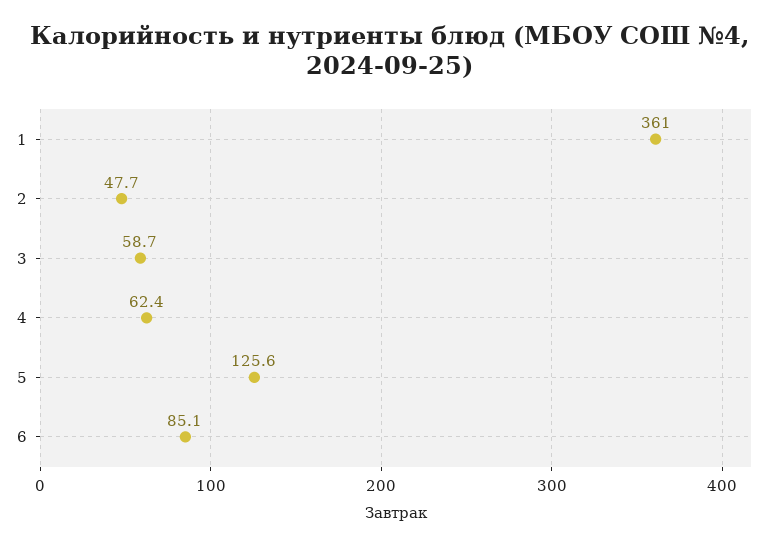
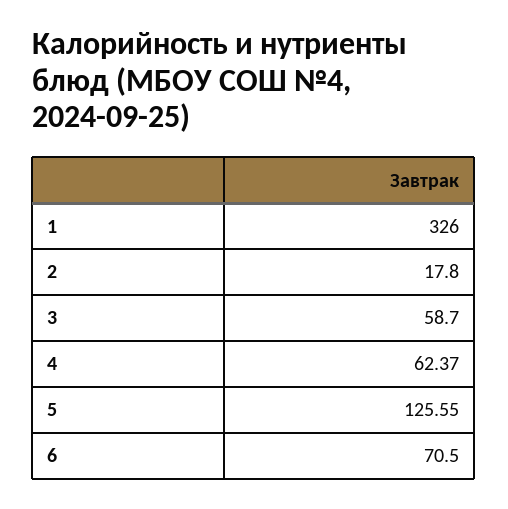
1: 361 -> 326
2: 47.7 -> 17.8
6: 85.1 -> 70.5

